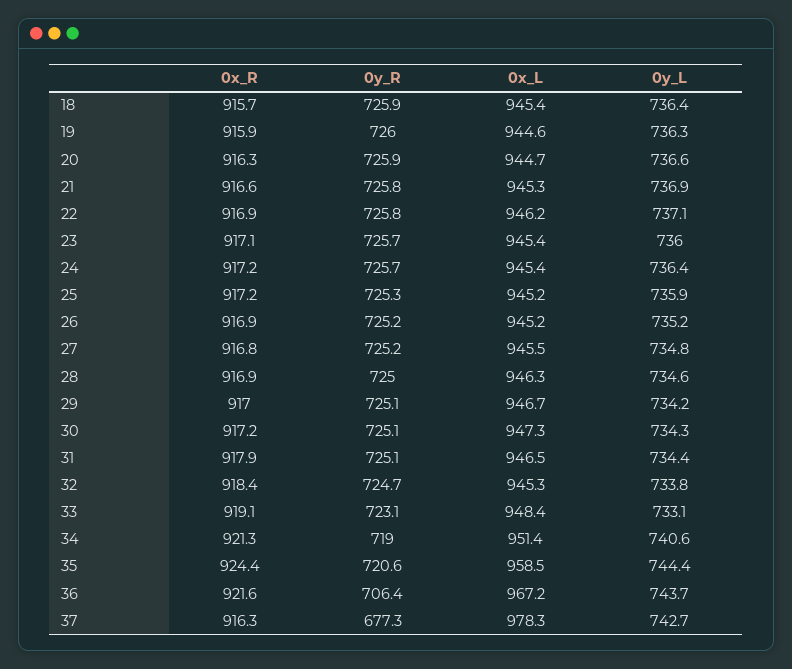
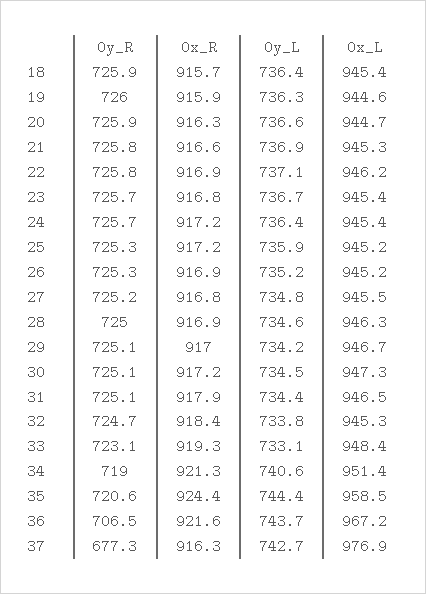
0x_R, 23: 917.1 -> 916.8
0y_L, 23: 736 -> 736.7
0y_R, 26: 725.2 -> 725.3
0y_L, 30: 734.3 -> 734.5
0x_R, 33: 919.1 -> 919.3
0y_R, 36: 706.4 -> 706.5
0x_L, 37: 978.3 -> 976.9

